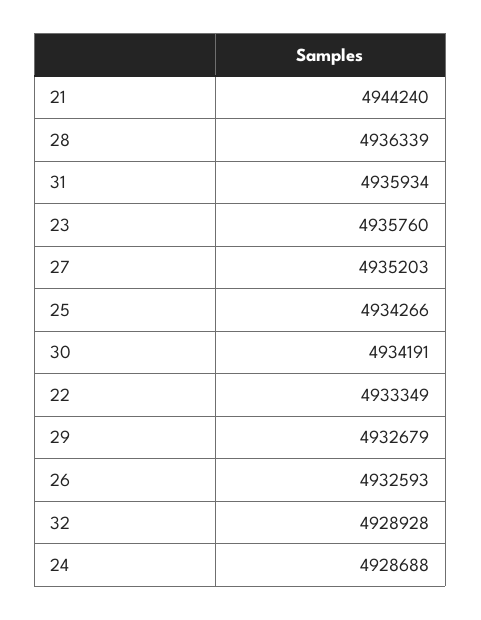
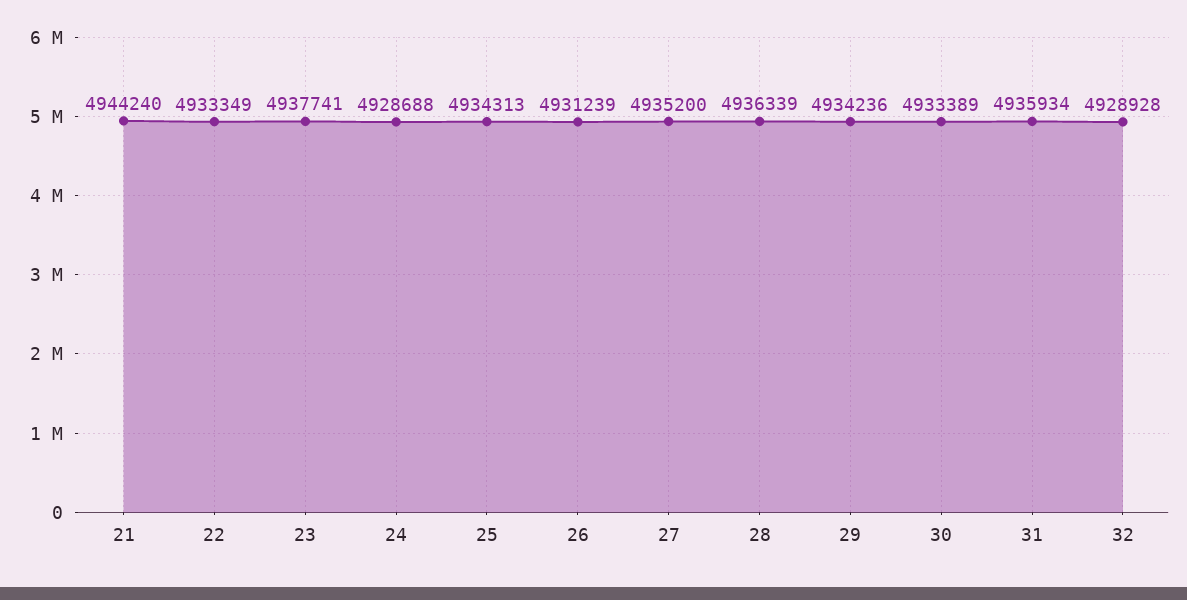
23: 4935760 -> 4937741
27: 4935203 -> 4935200
25: 4934266 -> 4934313
30: 4934191 -> 4933389
29: 4932679 -> 4934236
26: 4932593 -> 4931239

